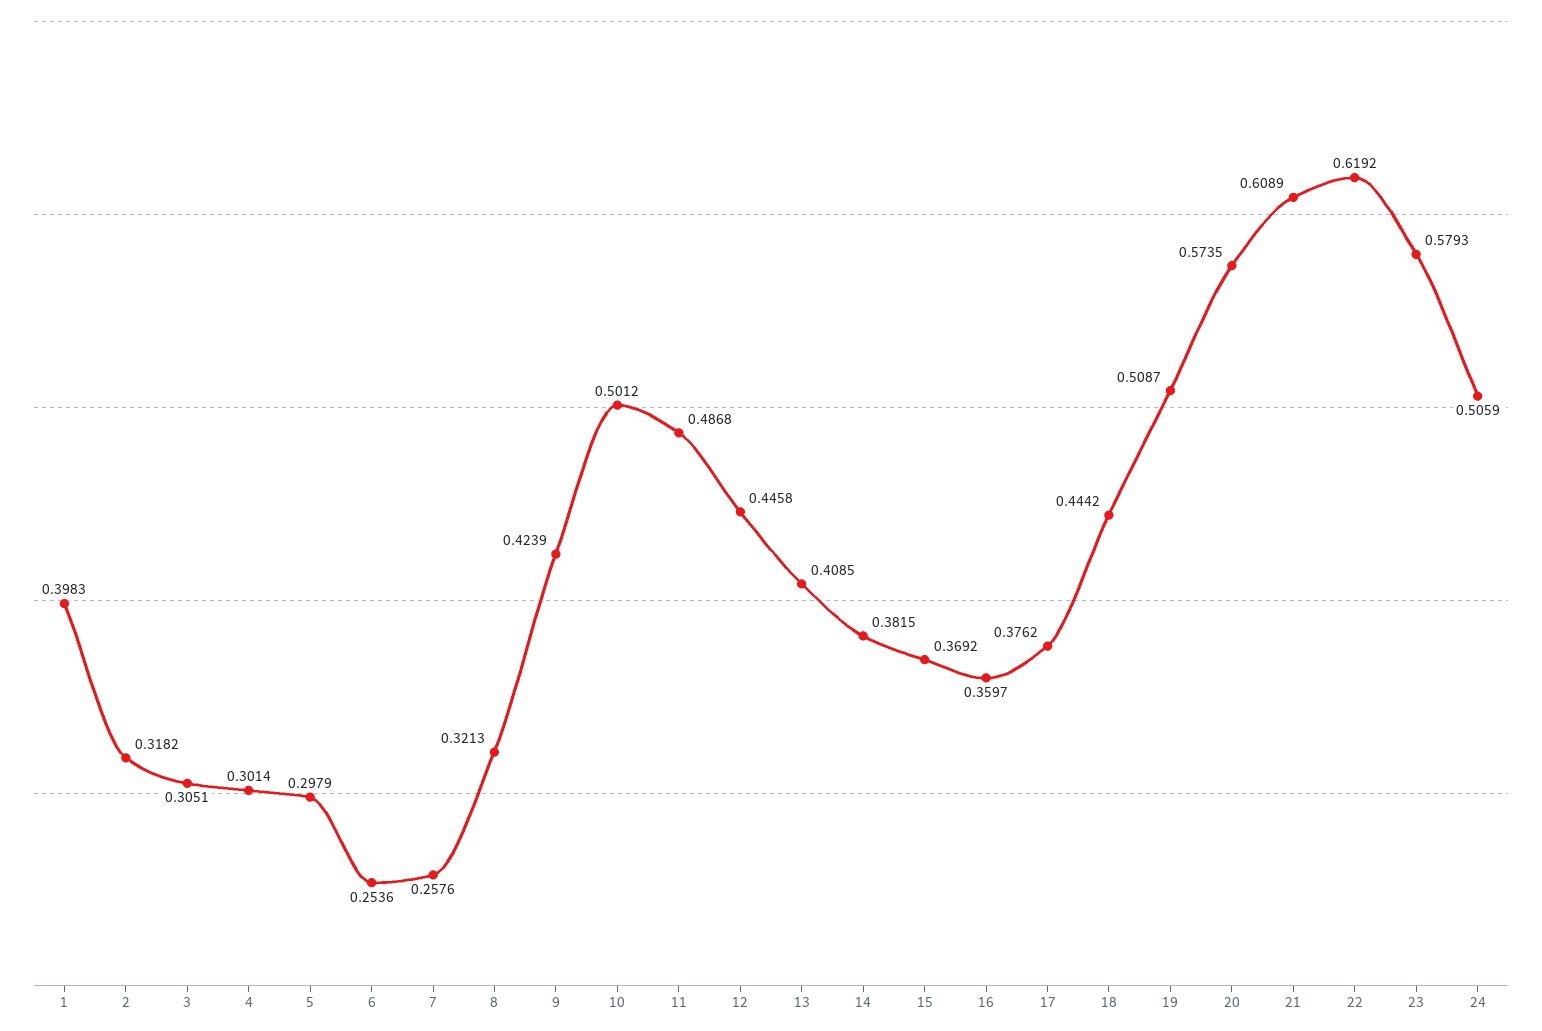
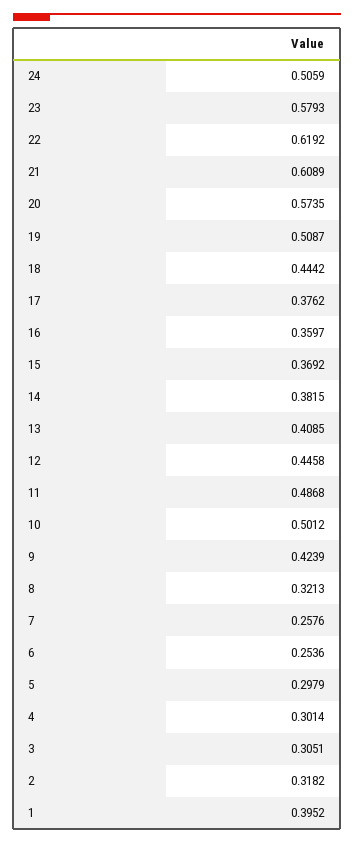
1: 0.3983 -> 0.3952

